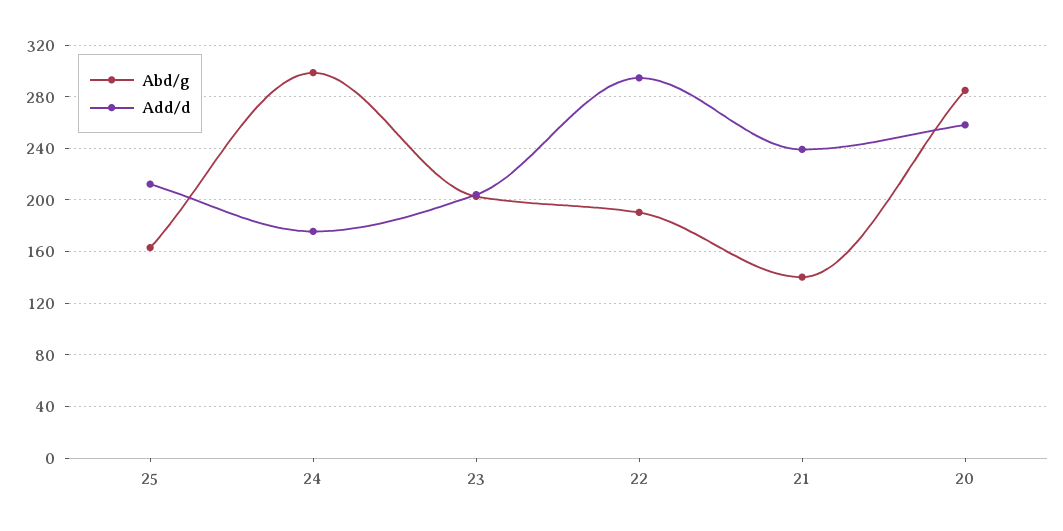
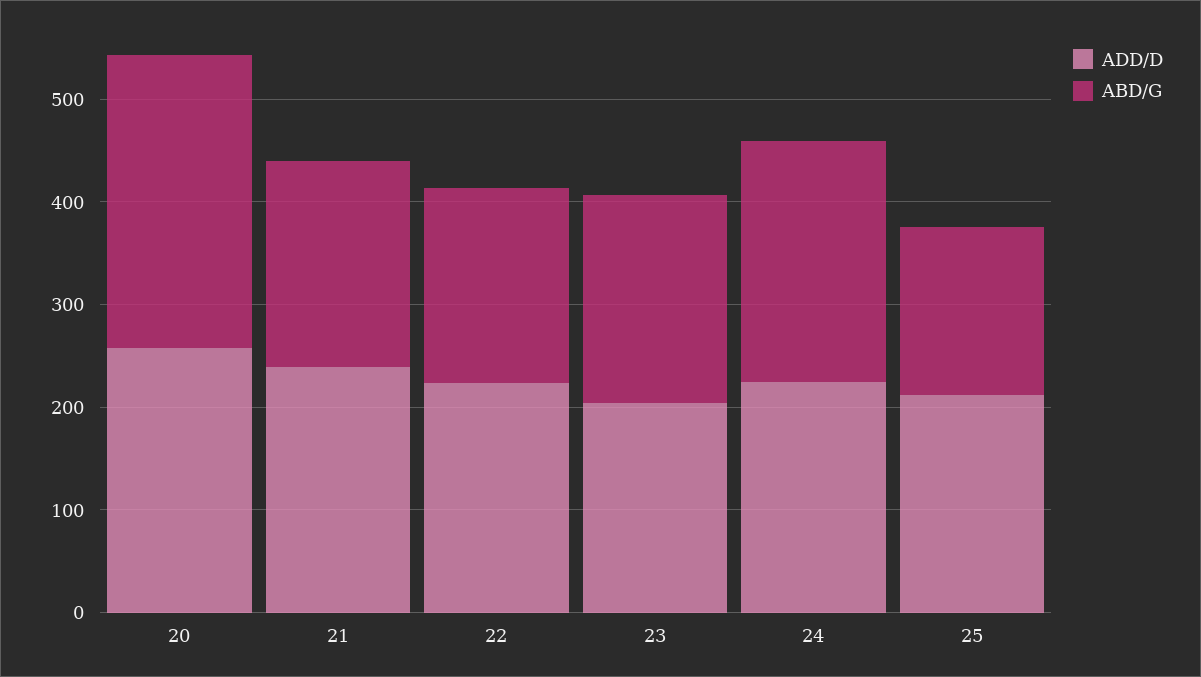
Abd/g, 24: 300 -> 240
Add/d, 24: 175 -> 220
Add/d, 22: 295 -> 220
Abd/g, 21: 140 -> 200

